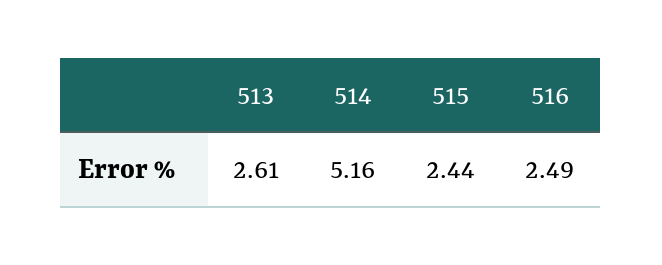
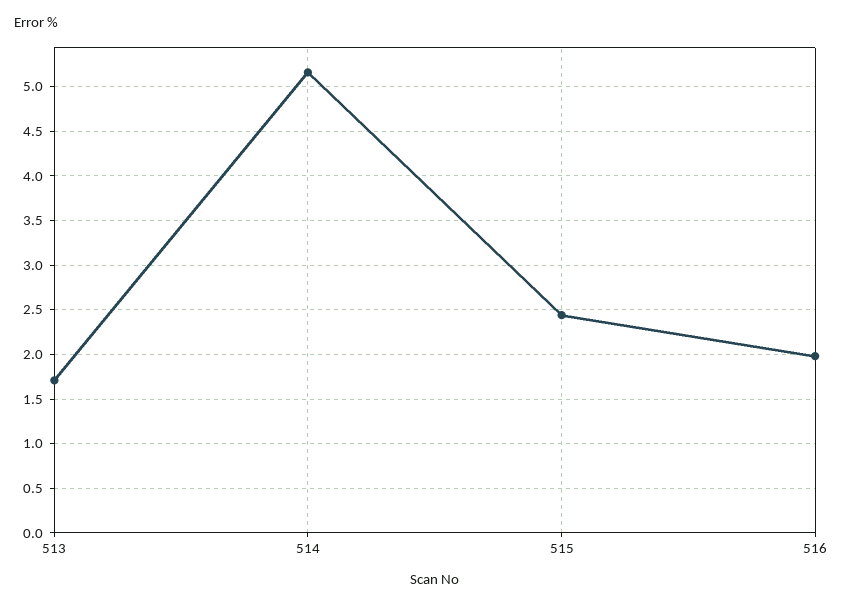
513: 2.61 -> 1.7
516: 2.49 -> 2

